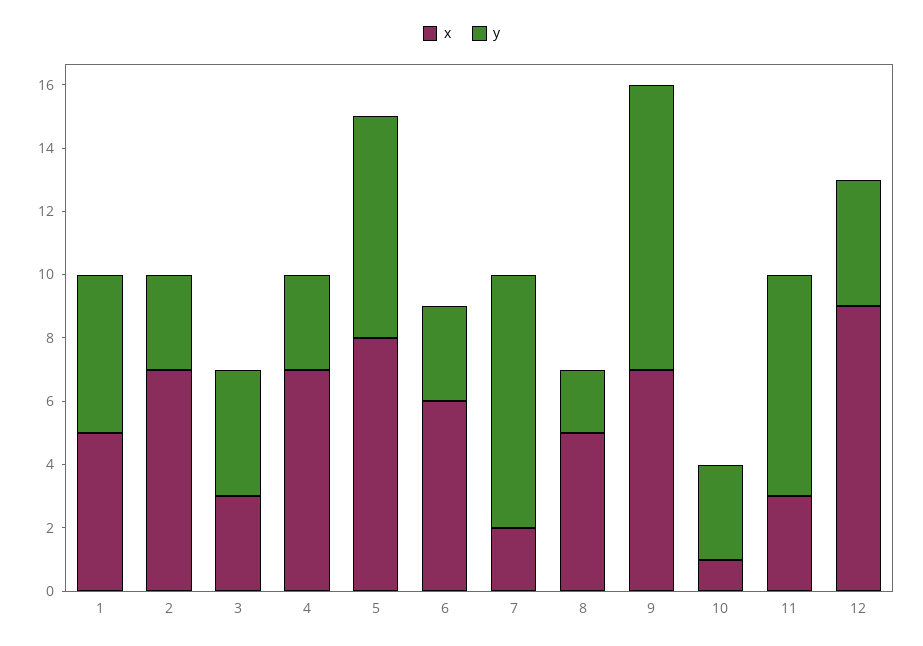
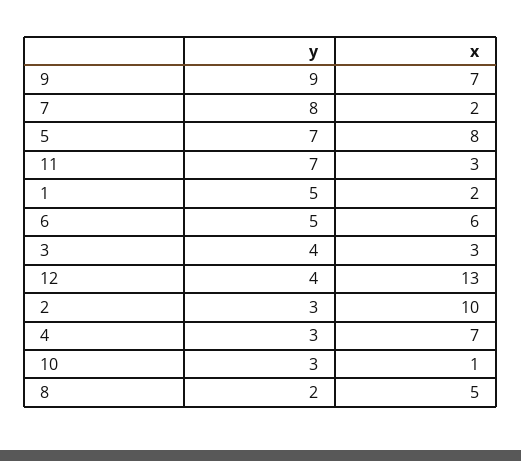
x, 1: 5 -> 2
x, 2: 7 -> 10
y, 6: 3 -> 5
x, 12: 9 -> 13

